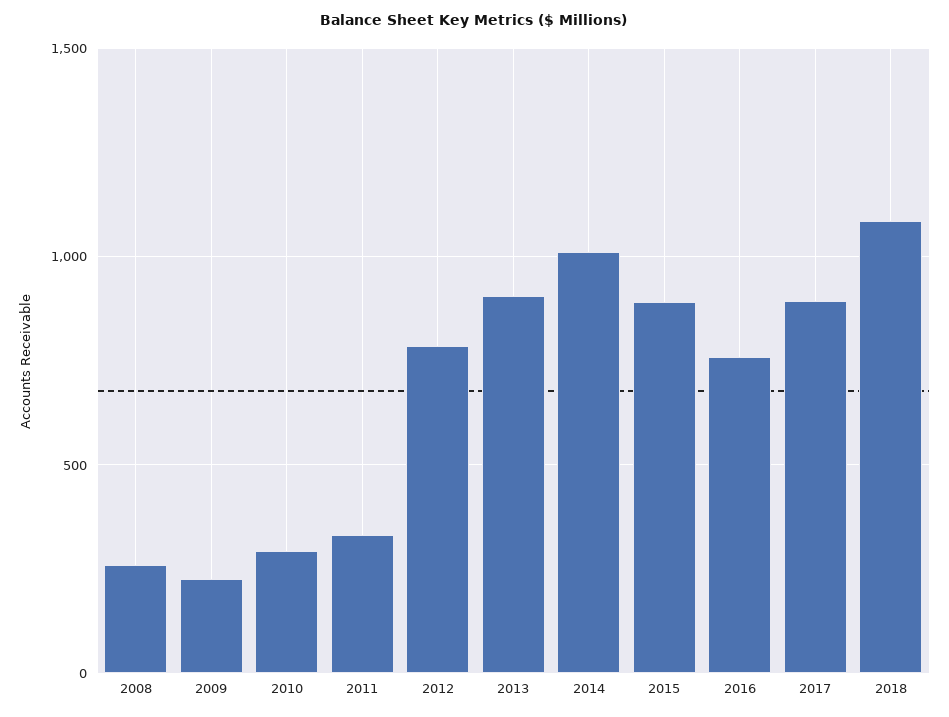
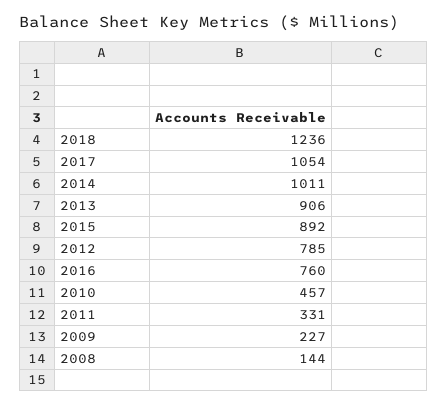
2008: 250 -> 144
2010: 300 -> 457
2017: 900 -> 1054
2018: 1100 -> 1236

